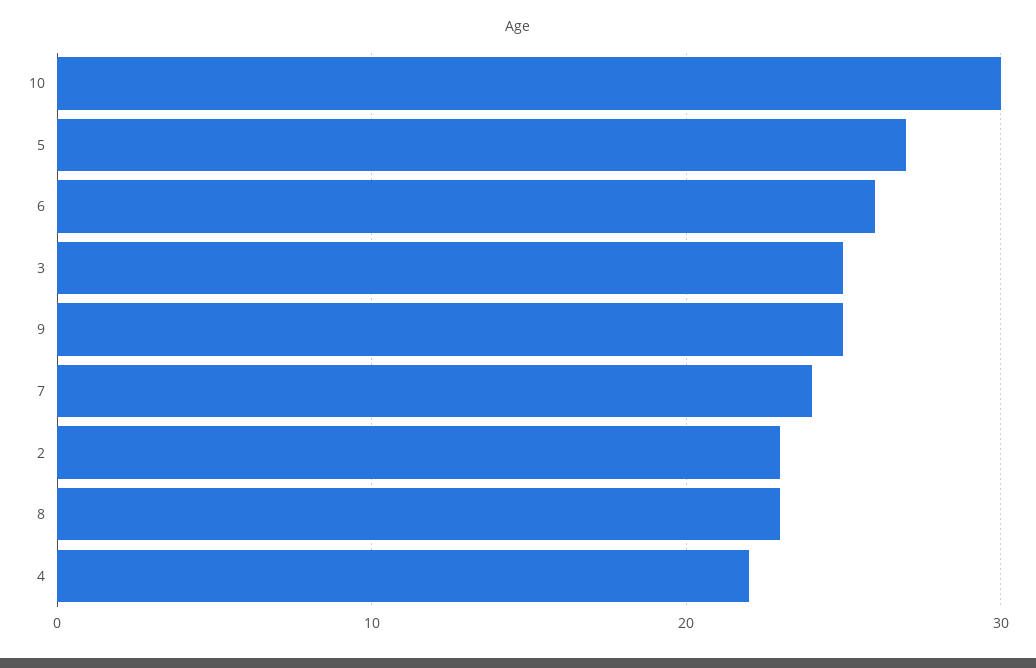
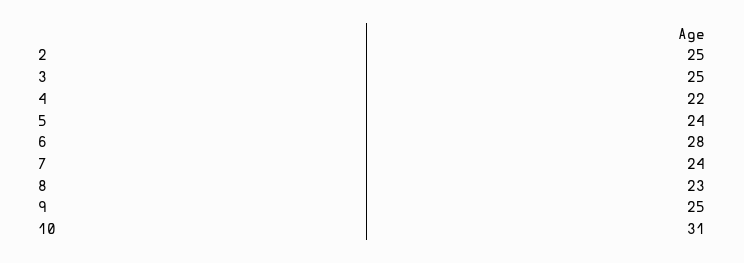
10: 30 -> 31
5: 27 -> 24
6: 26 -> 28
2: 23 -> 25

